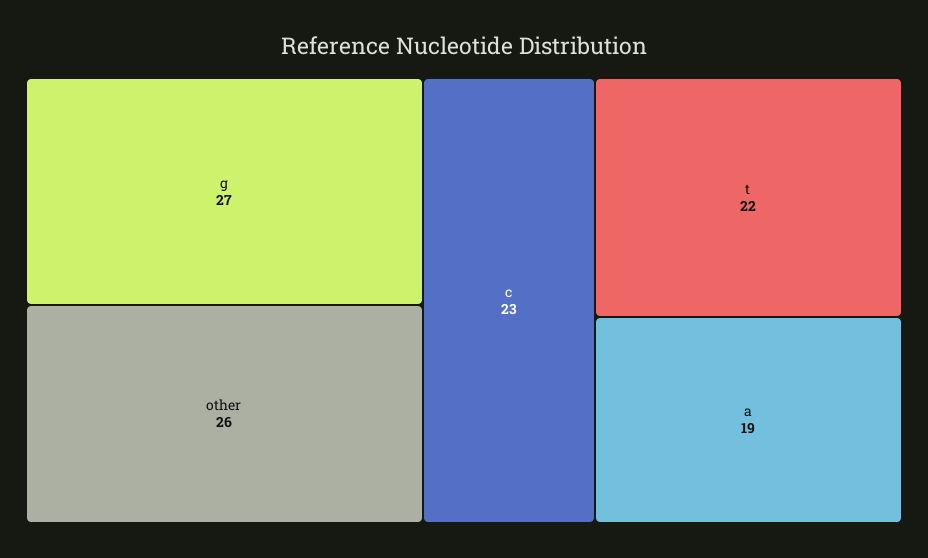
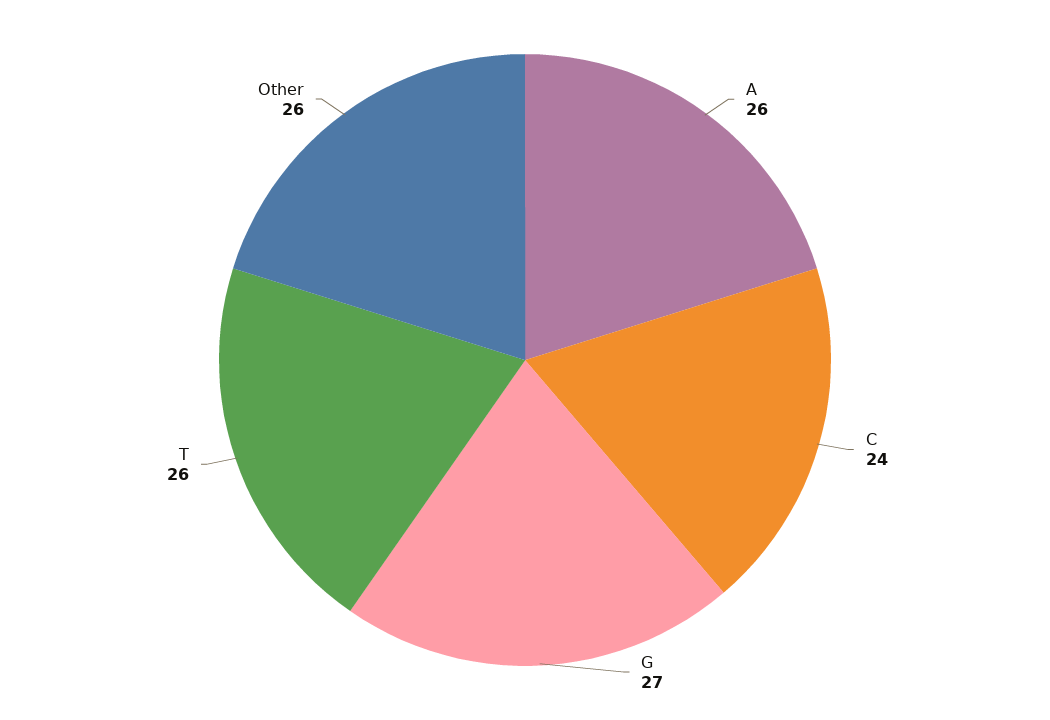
c: 23 -> 24
t: 22 -> 26
a: 19 -> 26

